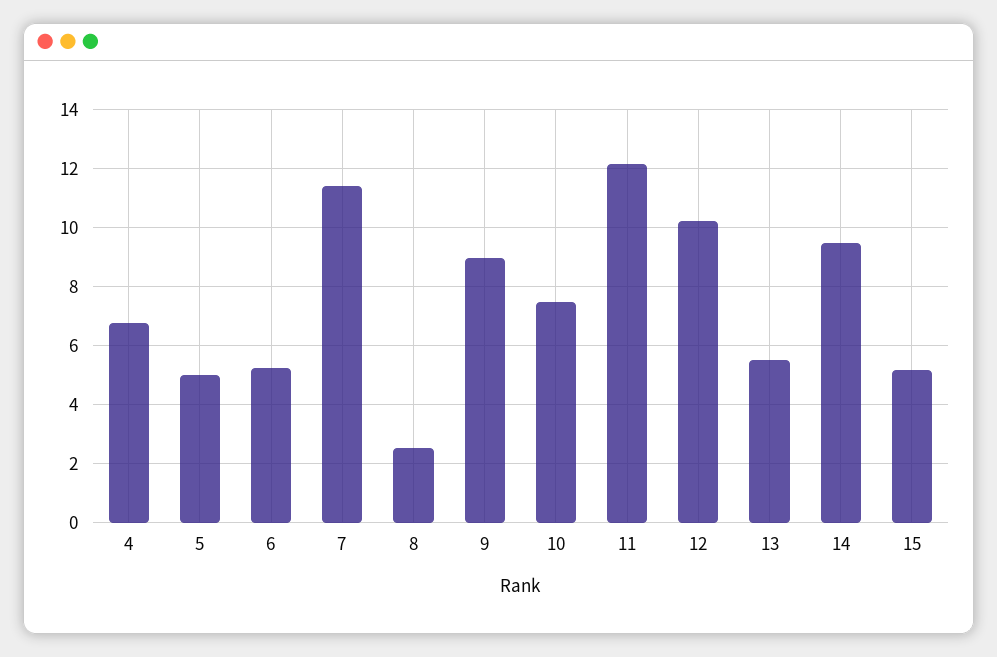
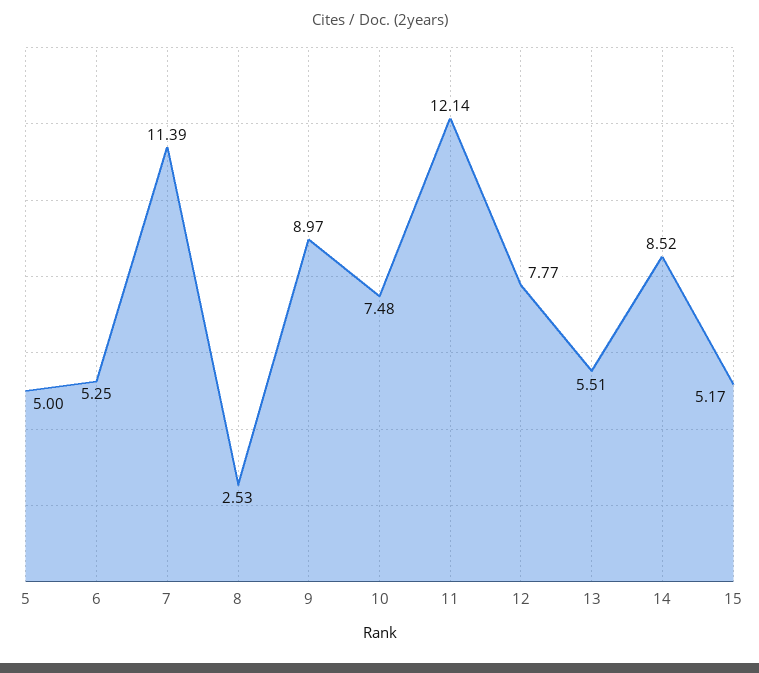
4: 6.75 -> none
12: 10.25 -> 7.77
14: 9.5 -> 8.52

